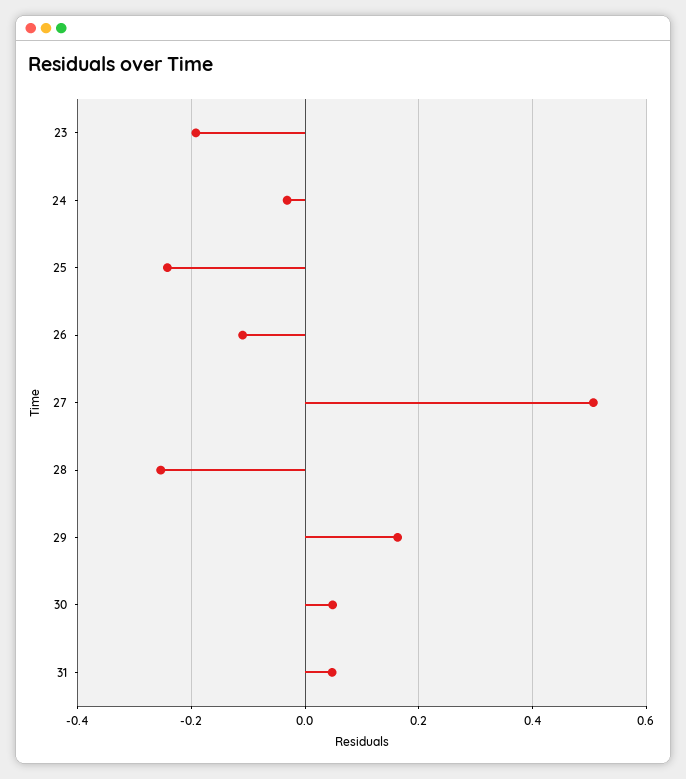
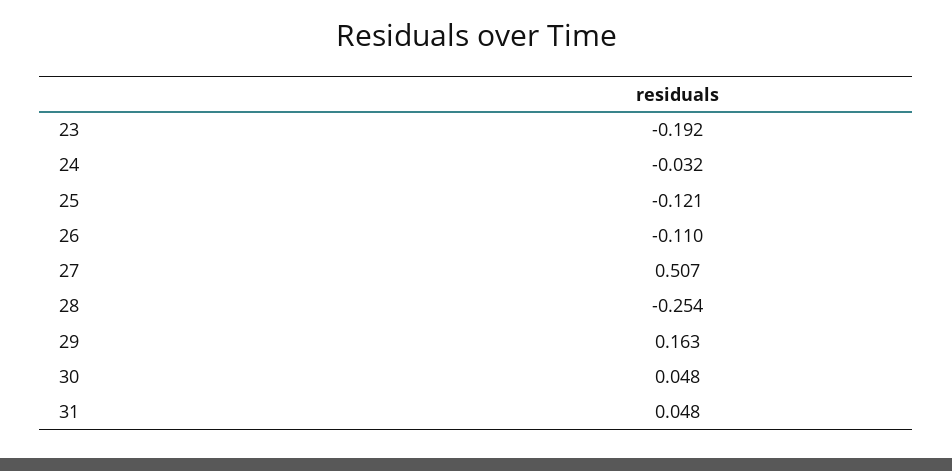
25: -0.24 -> -0.121

